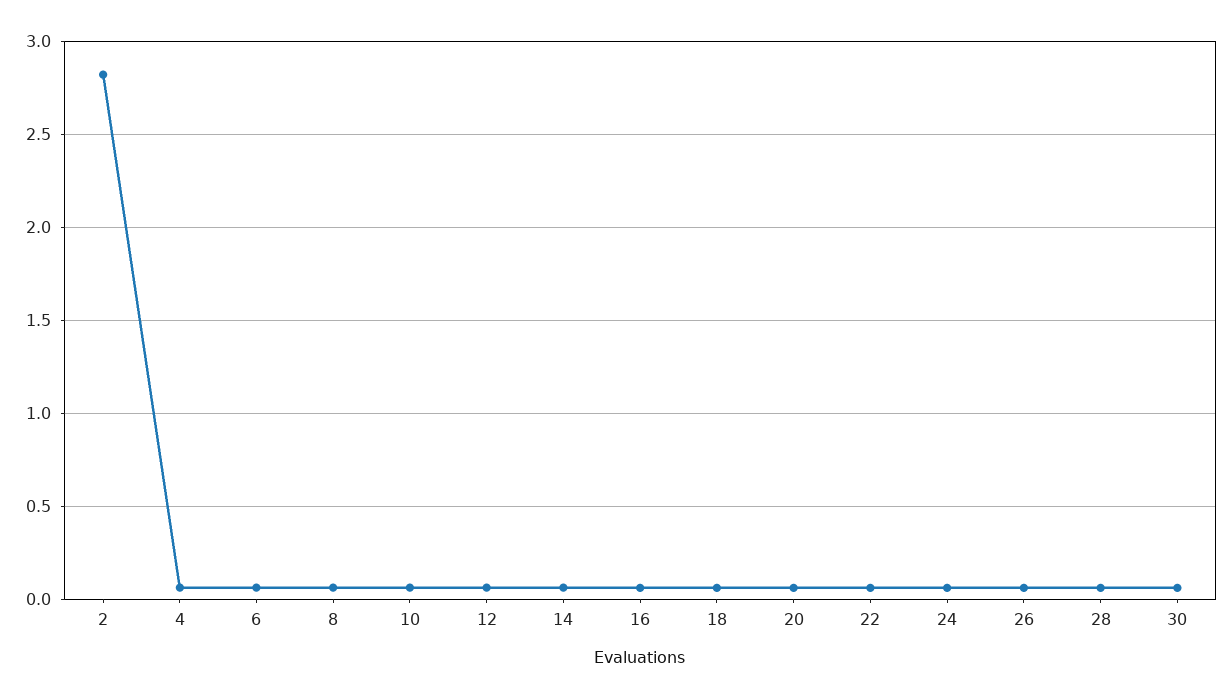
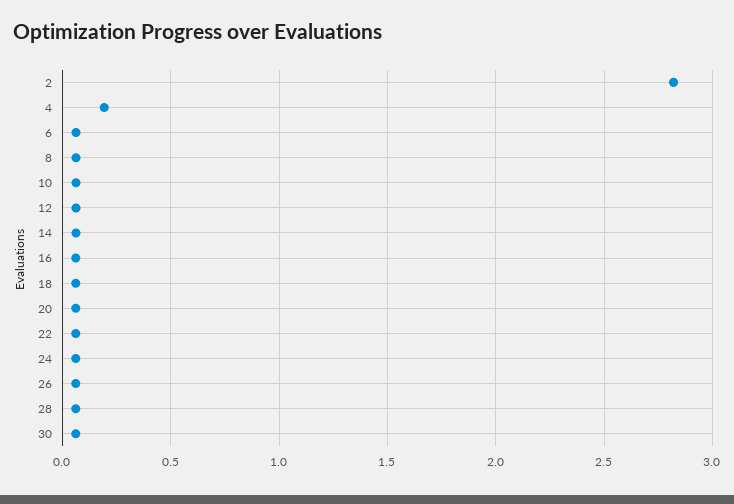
4: 0.05 -> 0.2

